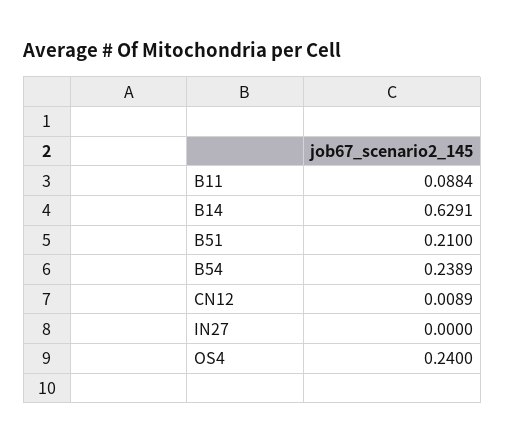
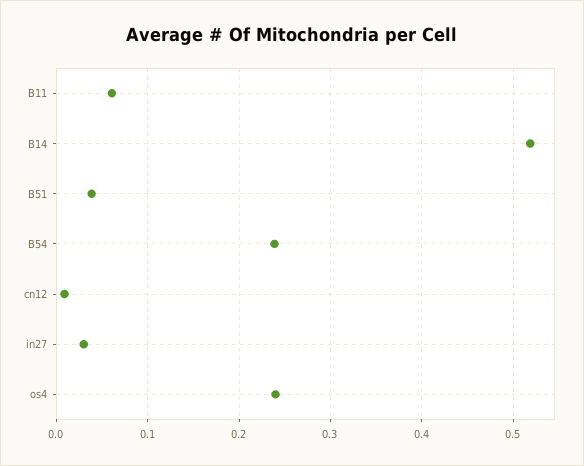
B11: 0.0884 -> 0.06
B14: 0.6291 -> 0.52
B51: 0.21 -> 0.04
IN27: 0 -> 0.03

